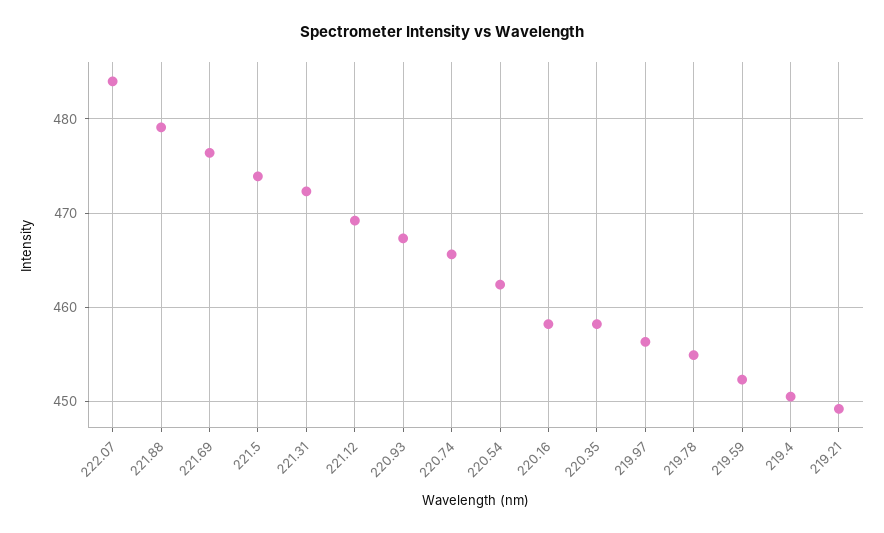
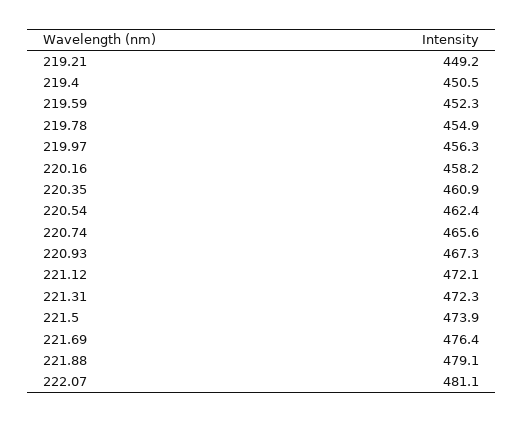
222.07: 484 -> 481.1
221.12: 469 -> 472.1
220.35: 458 -> 460.9

